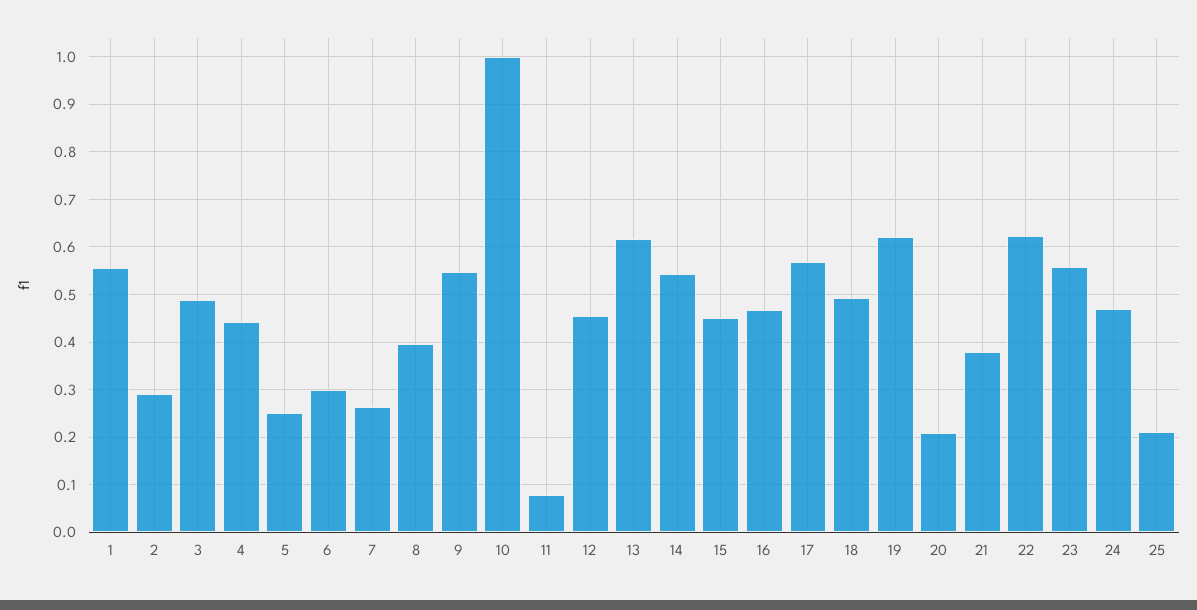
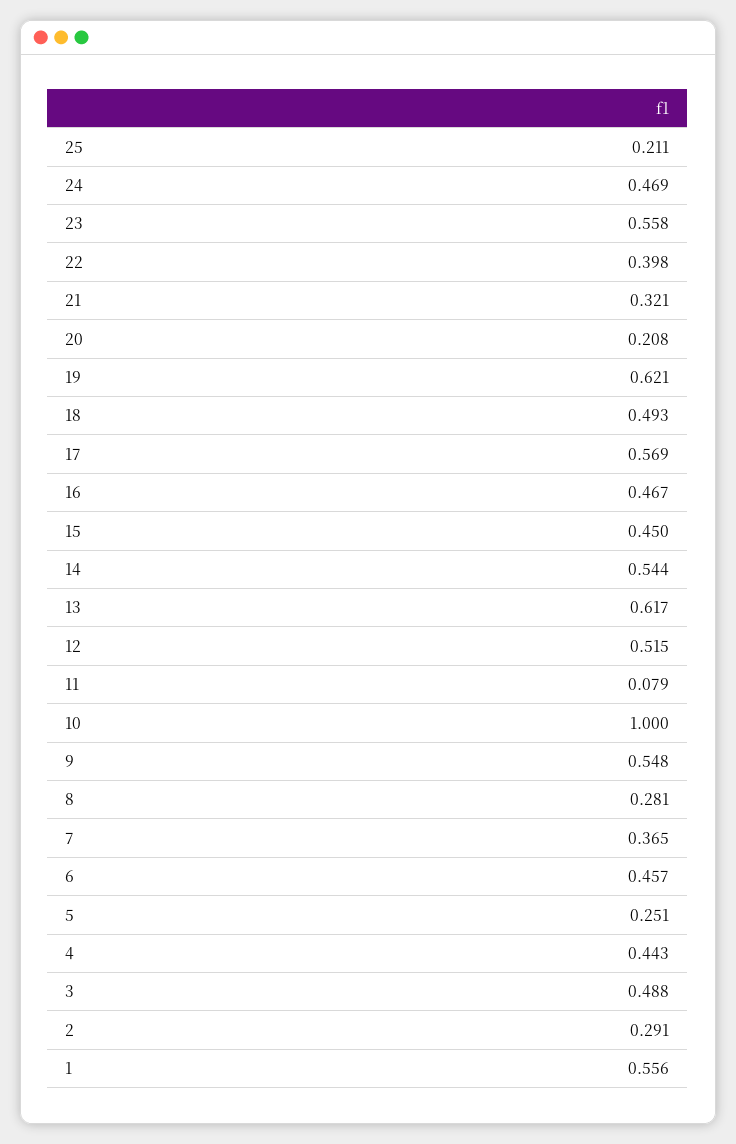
6: 0.3 -> 0.457
7: 0.26 -> 0.365
8: 0.4 -> 0.281
12: 0.46 -> 0.515
21: 0.38 -> 0.321
22: 0.62 -> 0.398

